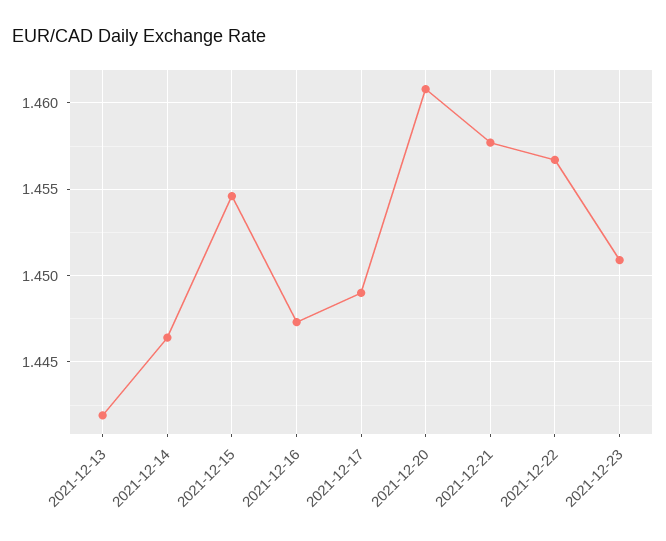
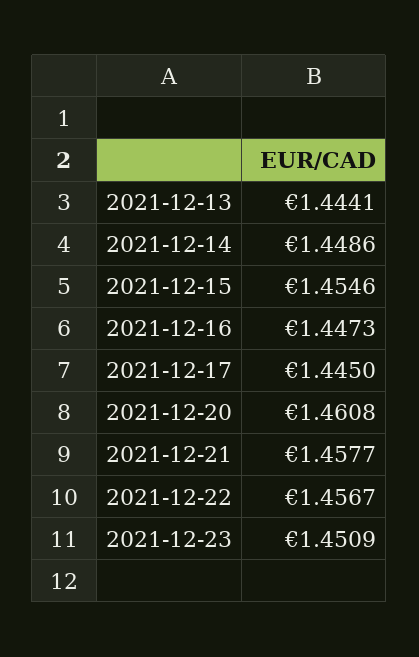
2021-12-13: 1.442 -> 1.4441
2021-12-14: 1.4465 -> 1.4486
2021-12-17: 1.449 -> 1.445

